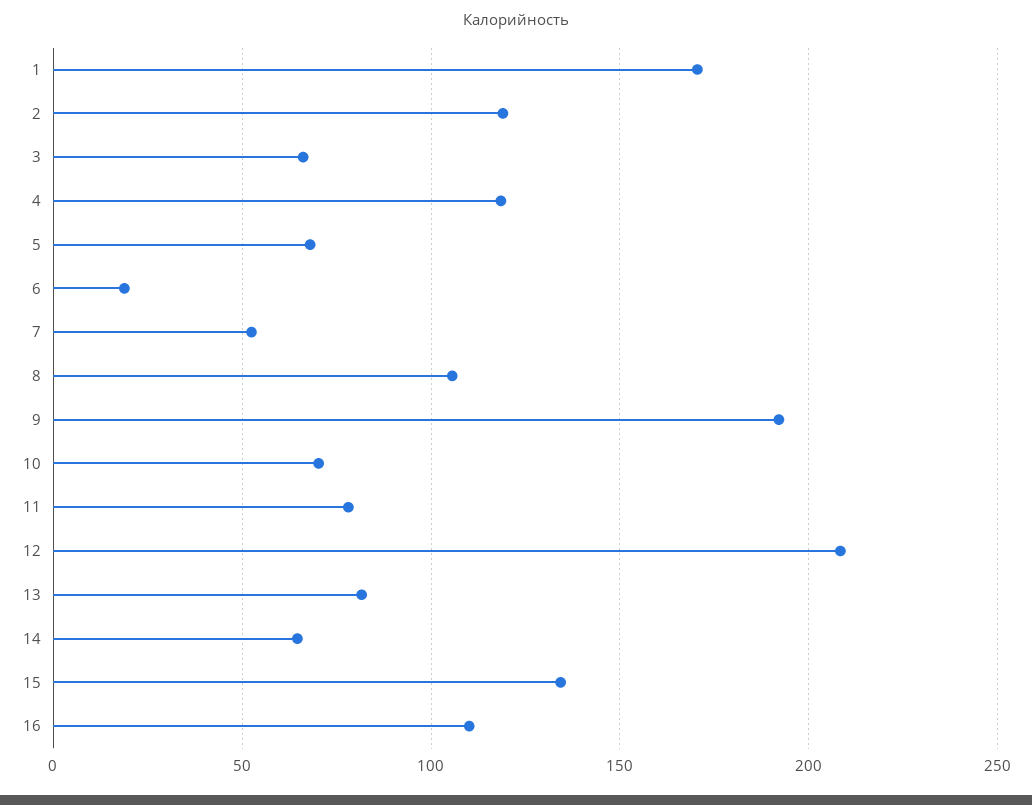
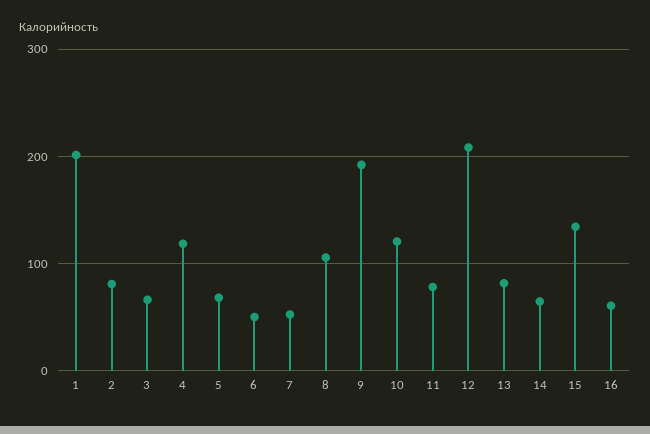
1: 170 -> 200
2: 120 -> 80
6: 20 -> 50
10: 70 -> 120
16: 110 -> 60

